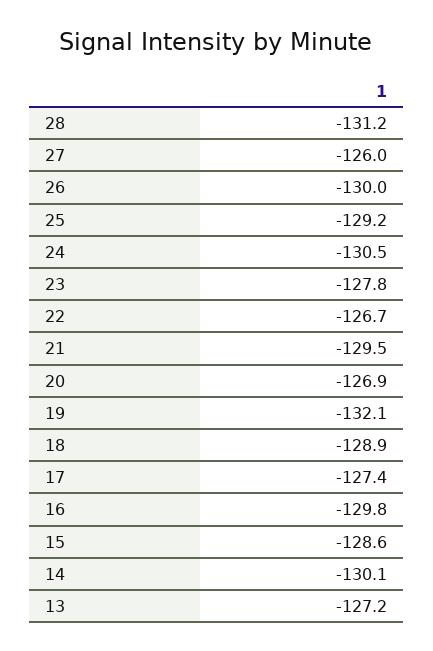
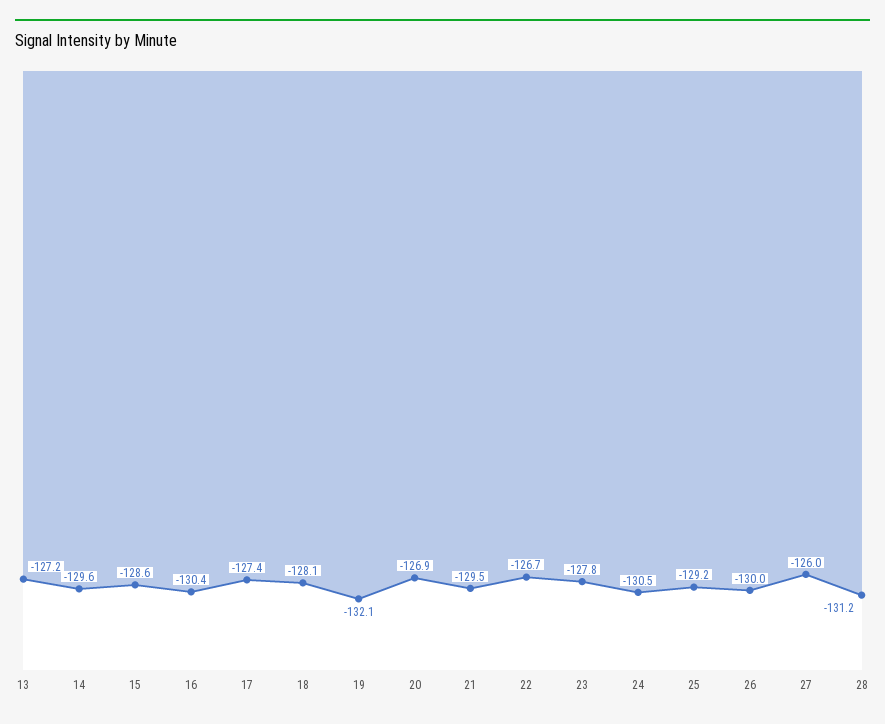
18: -128.9 -> -128.1
16: -129.8 -> -130.4
14: -130.1 -> -129.6

